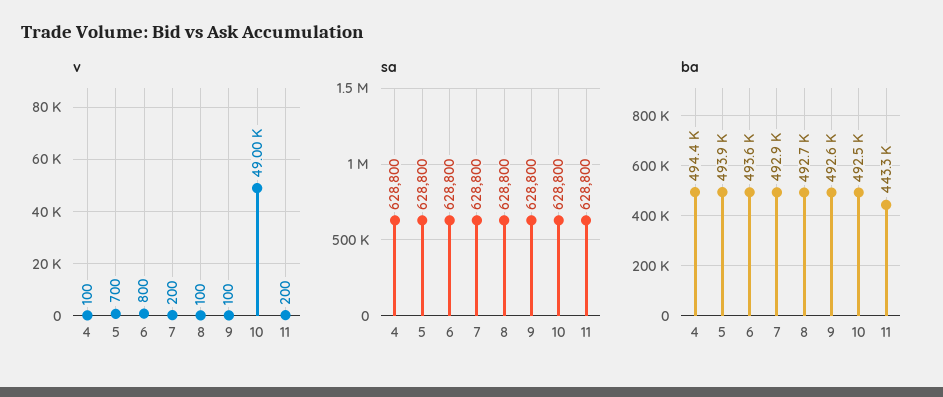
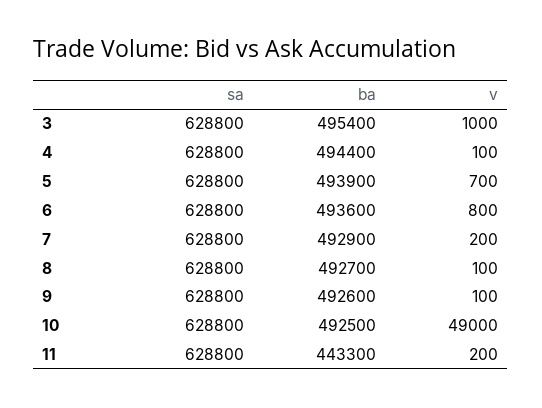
sa, 3: none -> 628800
ba, 3: none -> 495400
v, 3: none -> 1000

